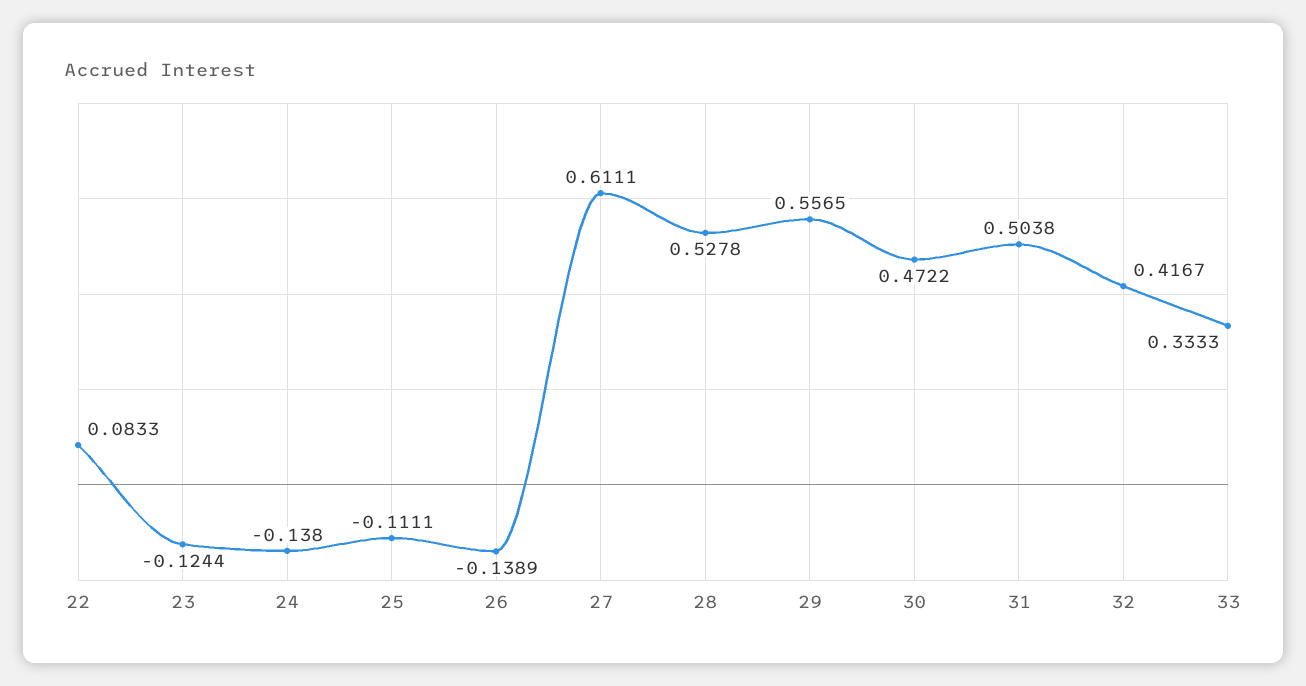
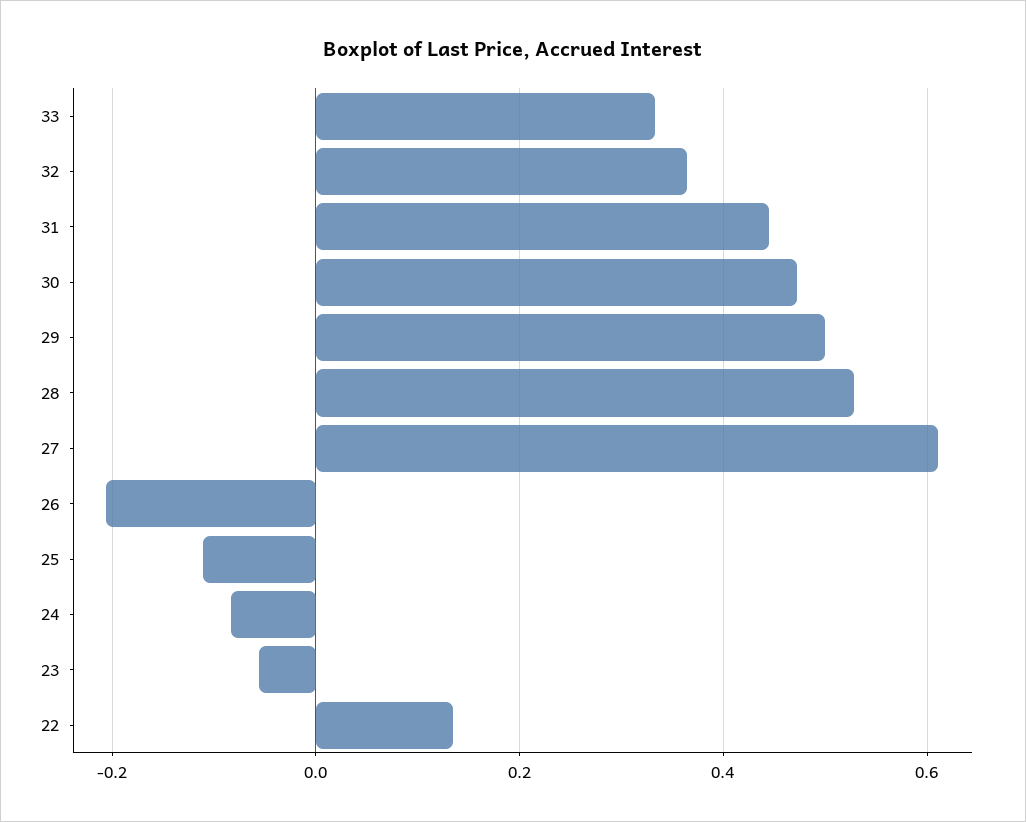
22: 0.0833 -> 0.14
23: -0.1244 -> -0.06
24: -0.138 -> -0.08
26: -0.1389 -> -0.2
29: 0.5565 -> 0.5
31: 0.5038 -> 0.44
32: 0.4167 -> 0.36

